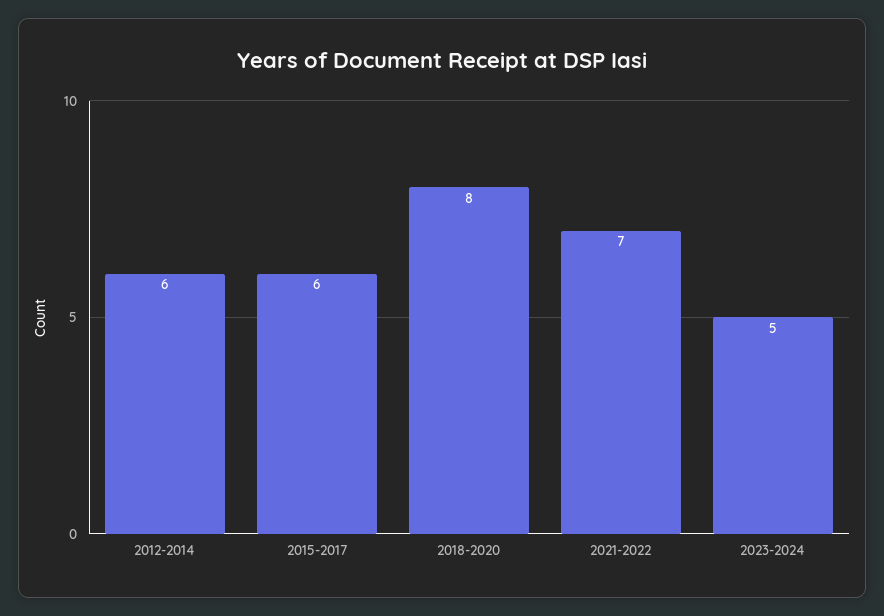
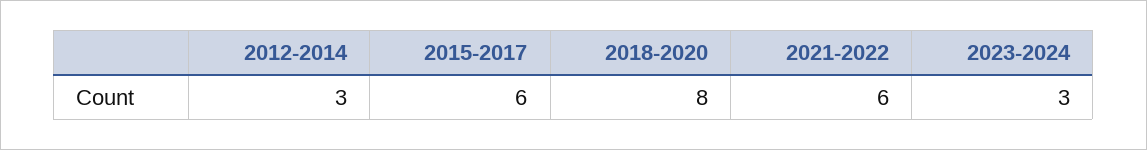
2012-2014: 6 -> 3
2021-2022: 7 -> 6
2023-2024: 5 -> 3

